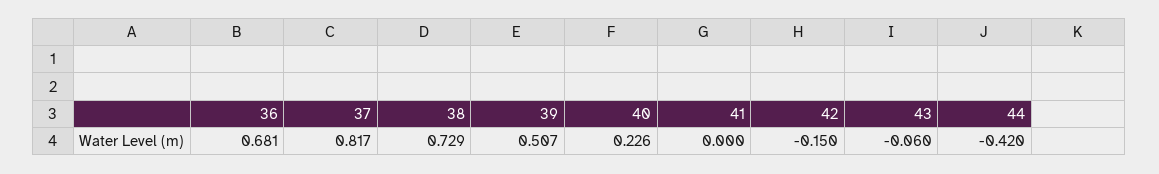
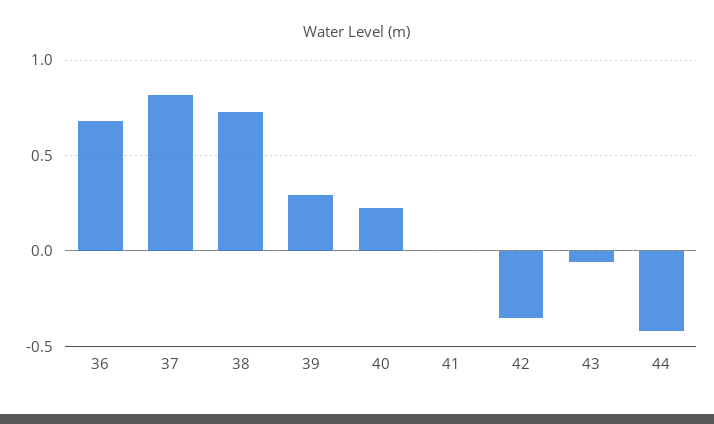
39: 0.507 -> 0.3
42: -0.15 -> -0.35

